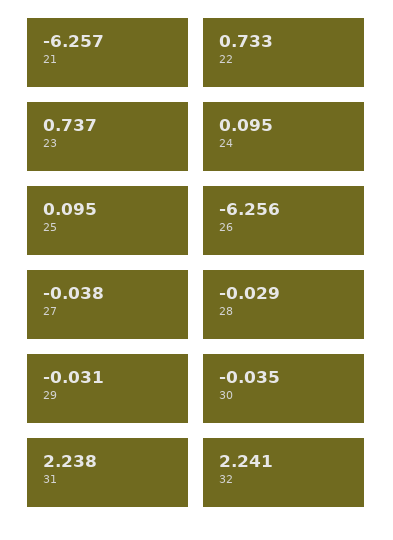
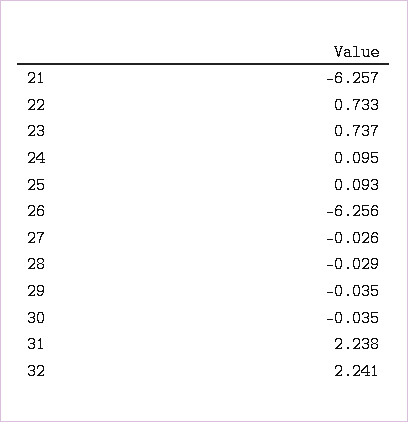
25: 0.095 -> 0.093
27: -0.038 -> -0.026
29: -0.031 -> -0.035

